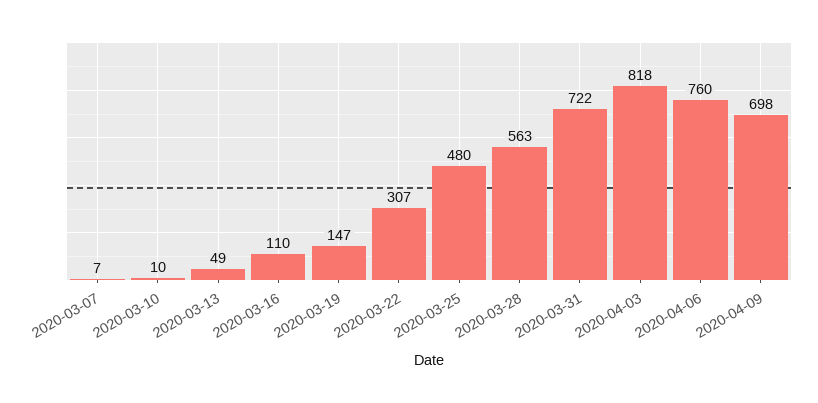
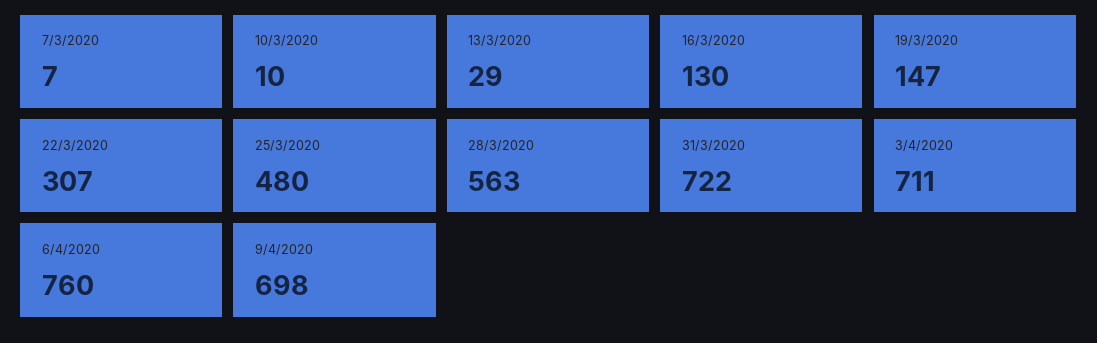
2020-03-13: 49 -> 29
2020-03-16: 110 -> 130
2020-04-03: 818 -> 711

